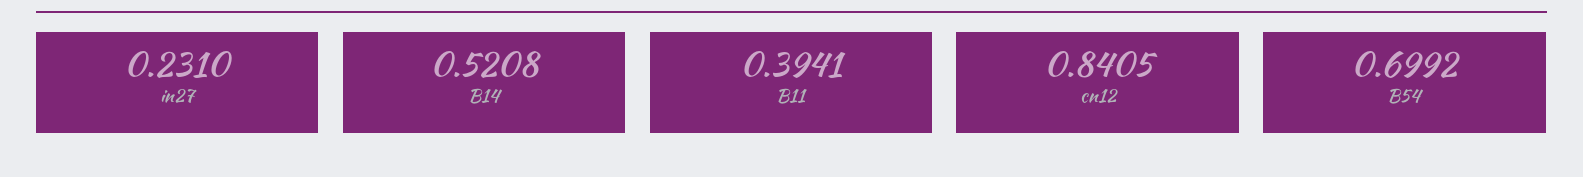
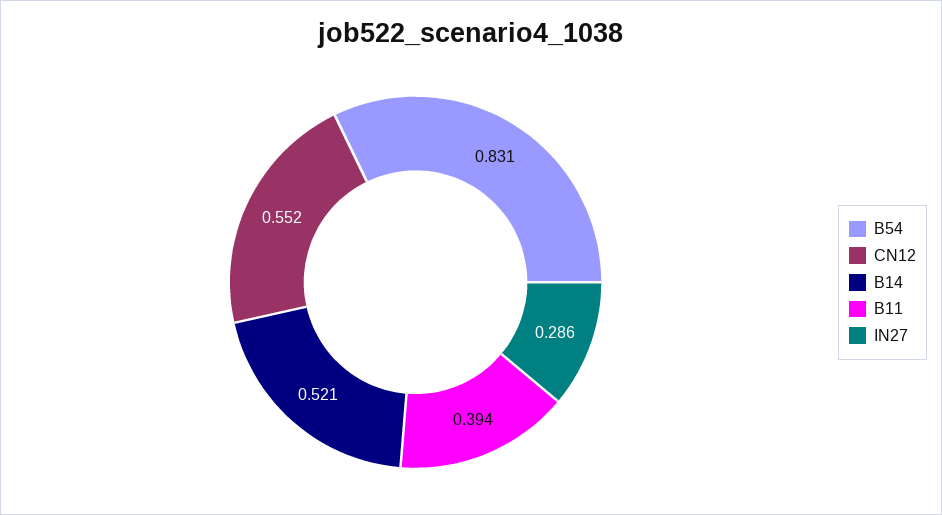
in27: 0.231 -> 0.286
cn12: 0.8405 -> 0.552
B54: 0.6992 -> 0.831

